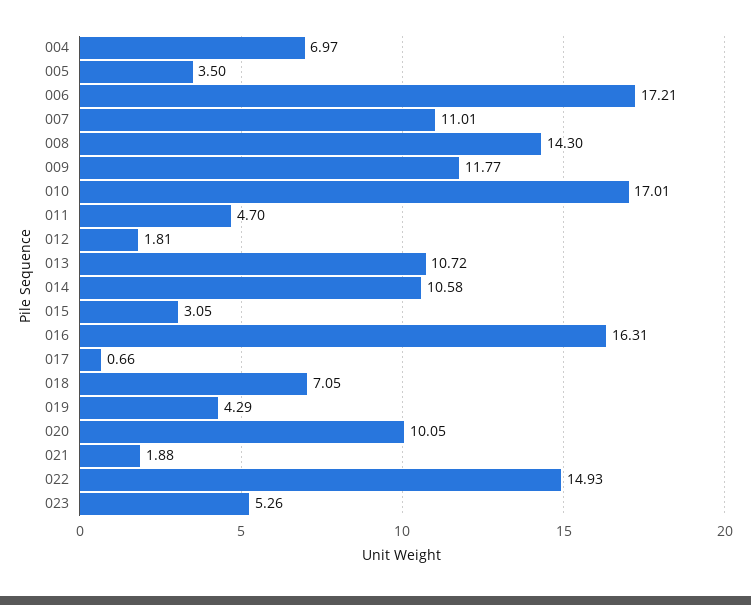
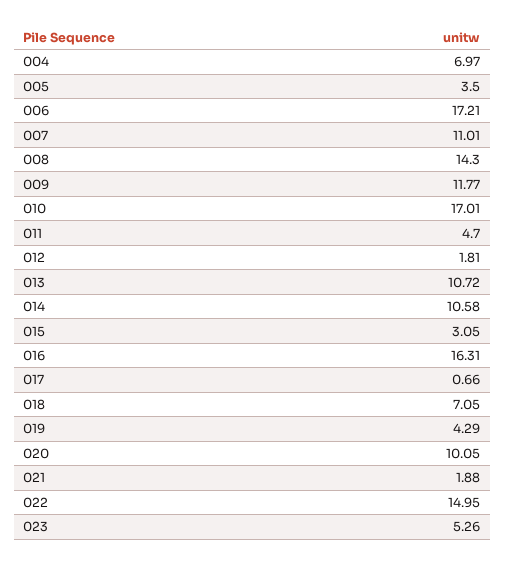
022: 14.93 -> 14.95

